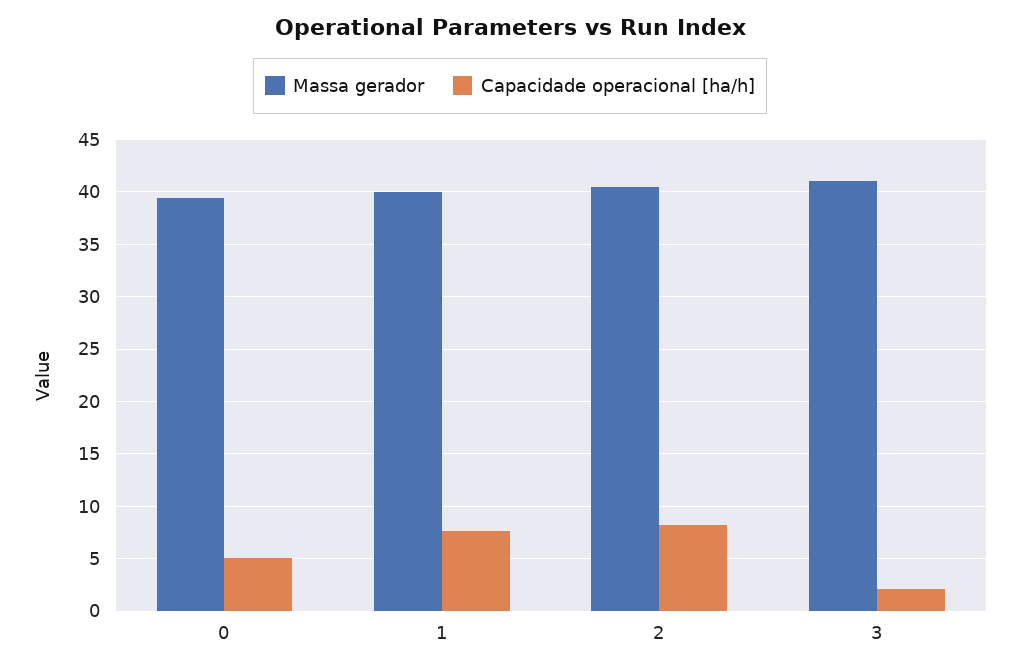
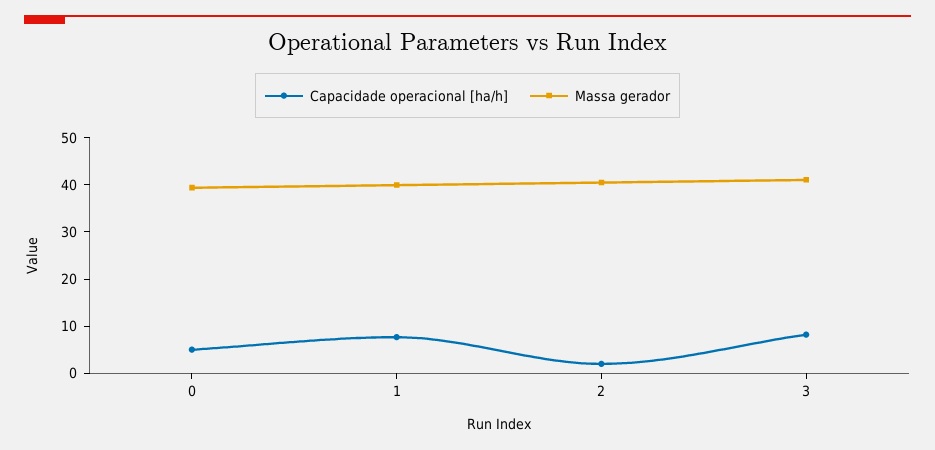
Capacidade operacional [ha/h], 2: 8 -> 2
Capacidade operacional [ha/h], 3: 2 -> 8

